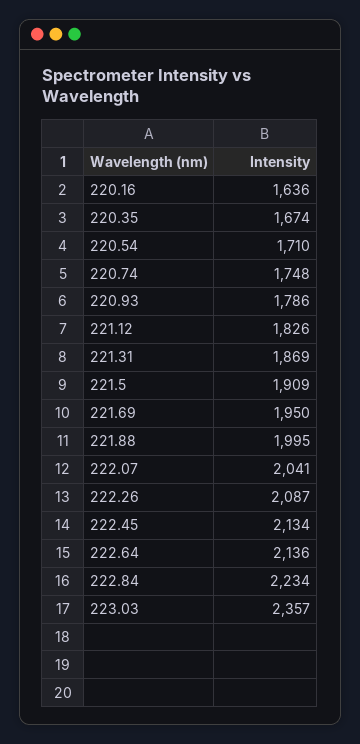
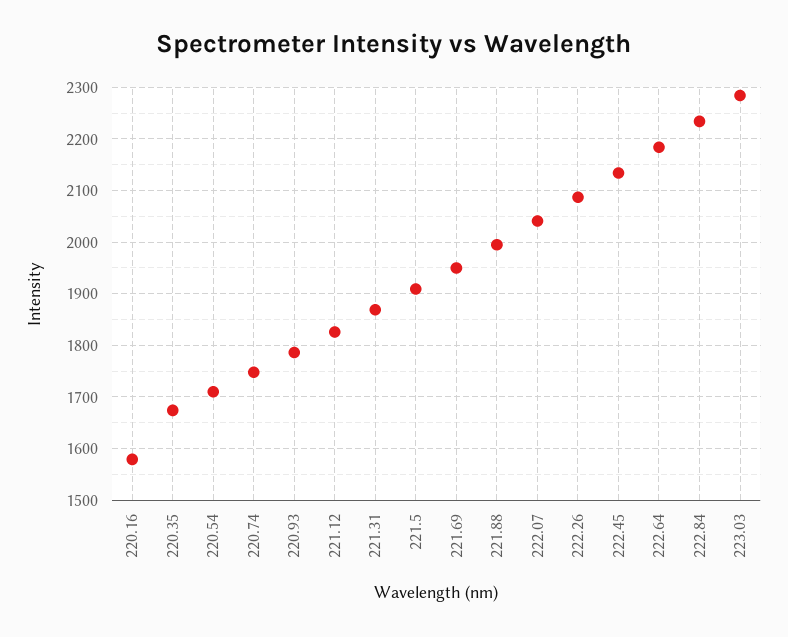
220.16: 1636 -> 1580
222.64: 2136 -> 2180
223.03: 2357 -> 2280

